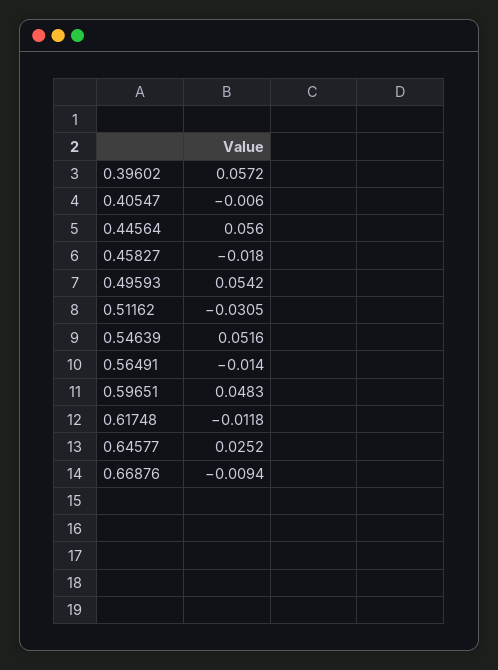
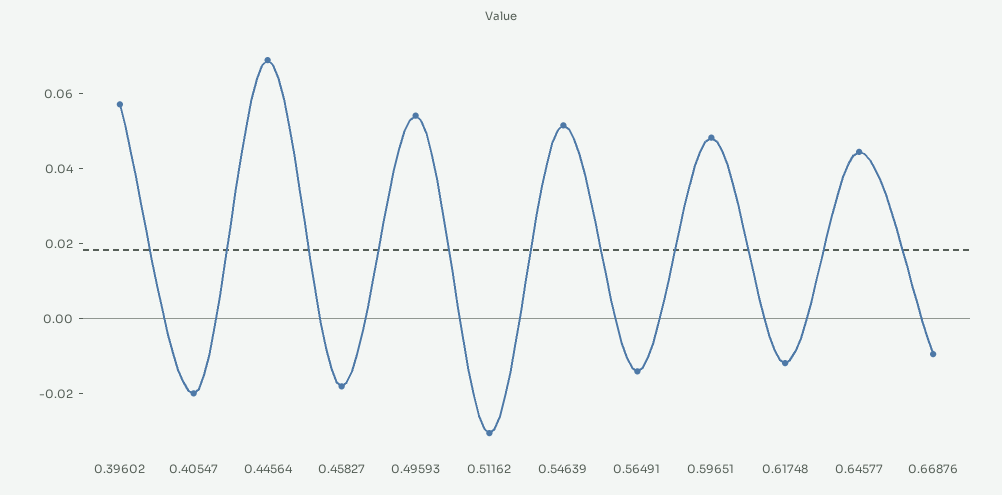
0.40547: -0.006 -> -0.02
0.44564: 0.056 -> 0.07
0.64577: 0.0252 -> 0.045

